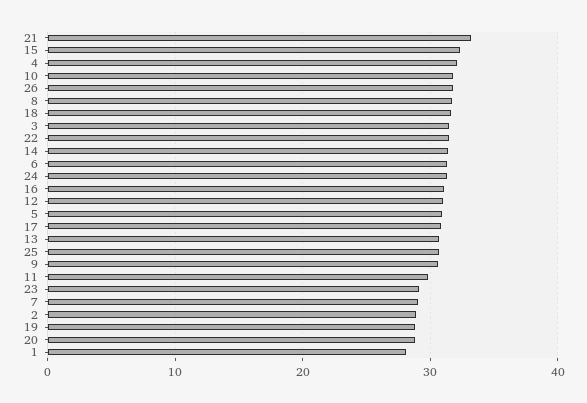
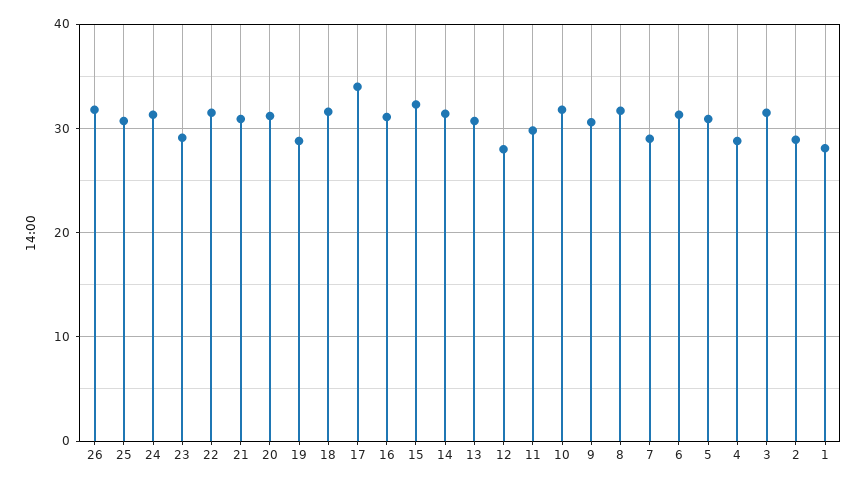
21: 33 -> 31
4: 32 -> 29
12: 31 -> 28
17: 31 -> 34
20: 29 -> 31

